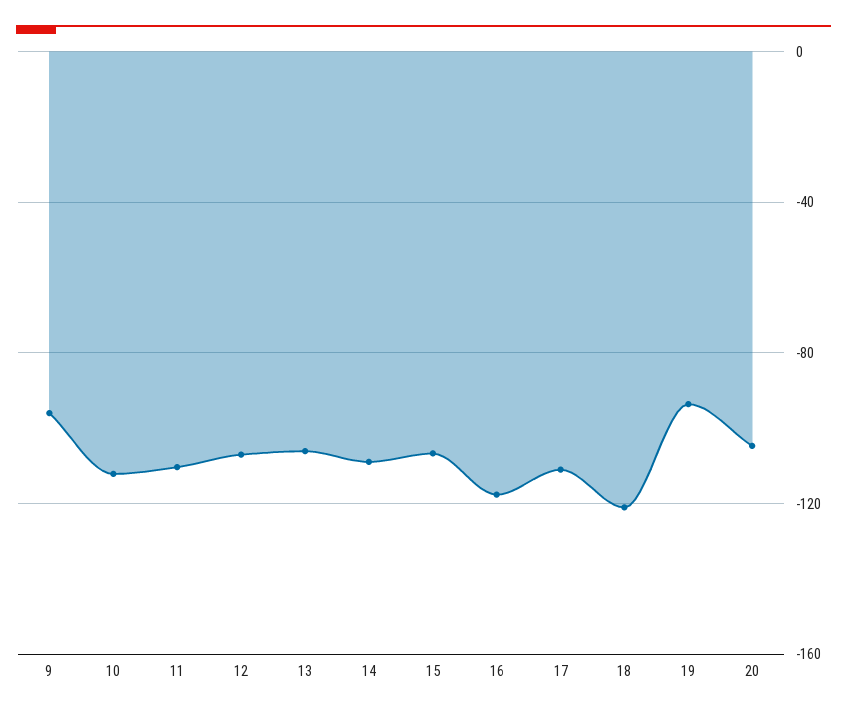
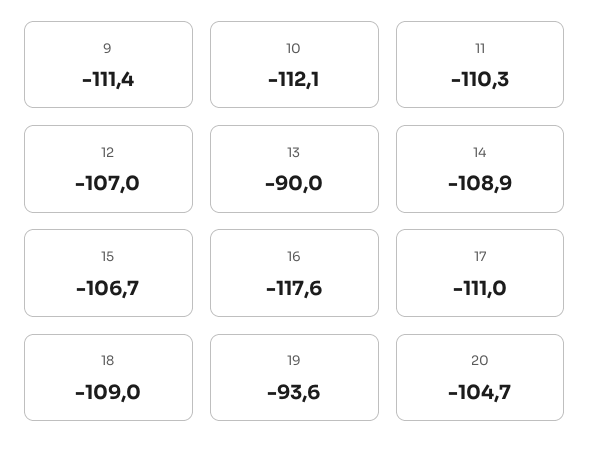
9: -95 -> -111.4
13: -105 -> -90
18: -120 -> -109

